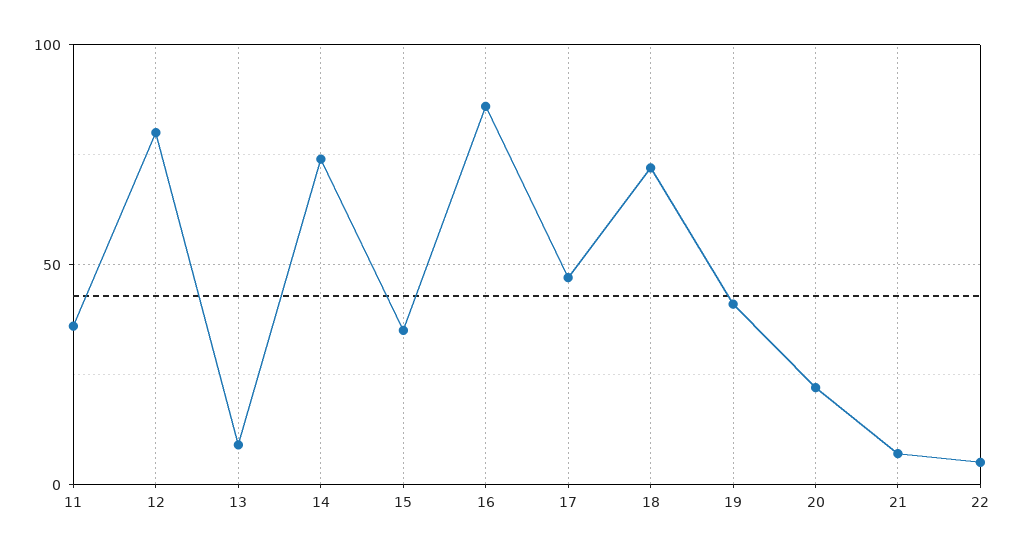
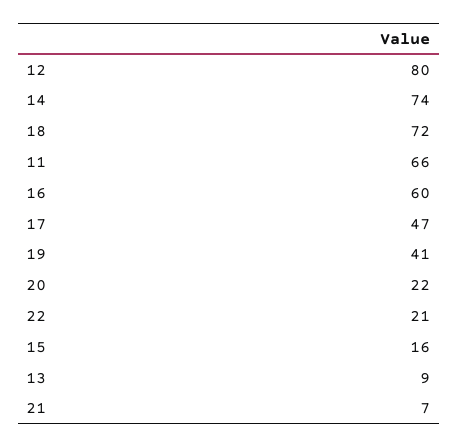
11: 35 -> 66
15: 35 -> 16
16: 85 -> 60
22: 5 -> 21

